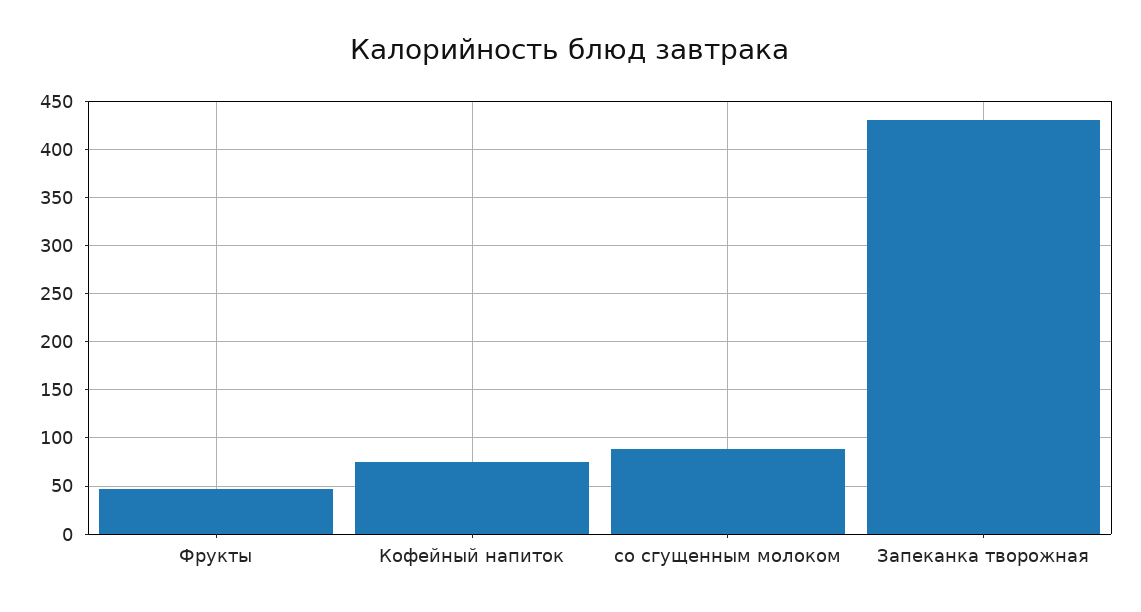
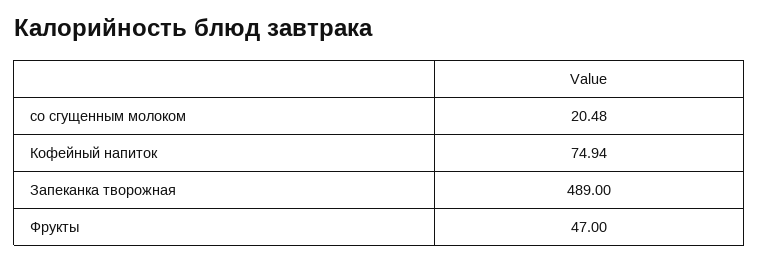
со сгущенным молоком: 90 -> 20.48
Запеканка творожная: 430 -> 489

